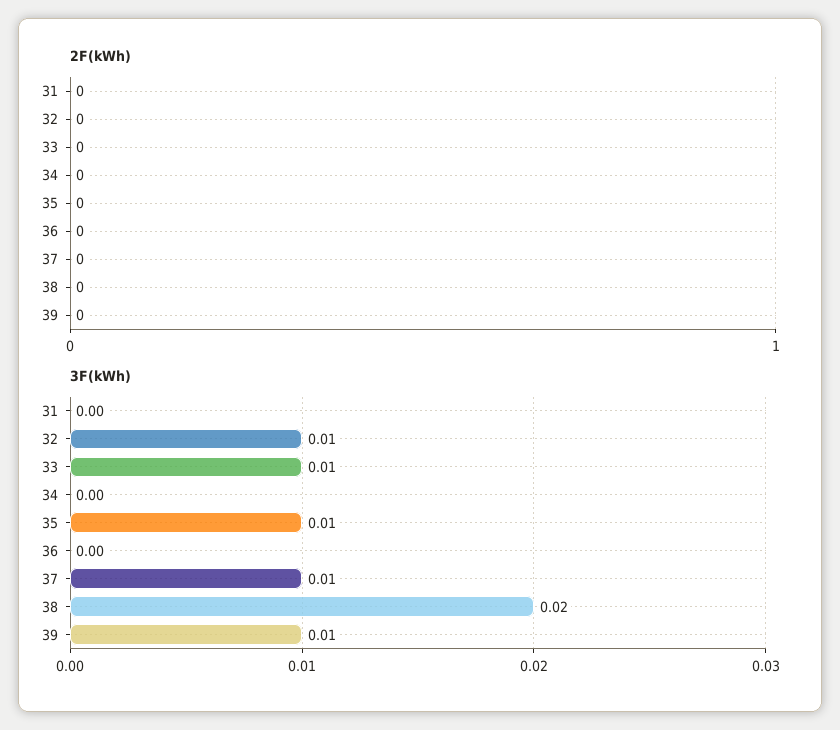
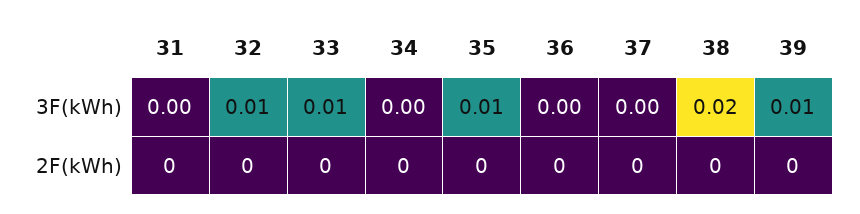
3F(kWh), 37: 0.01 -> 0

